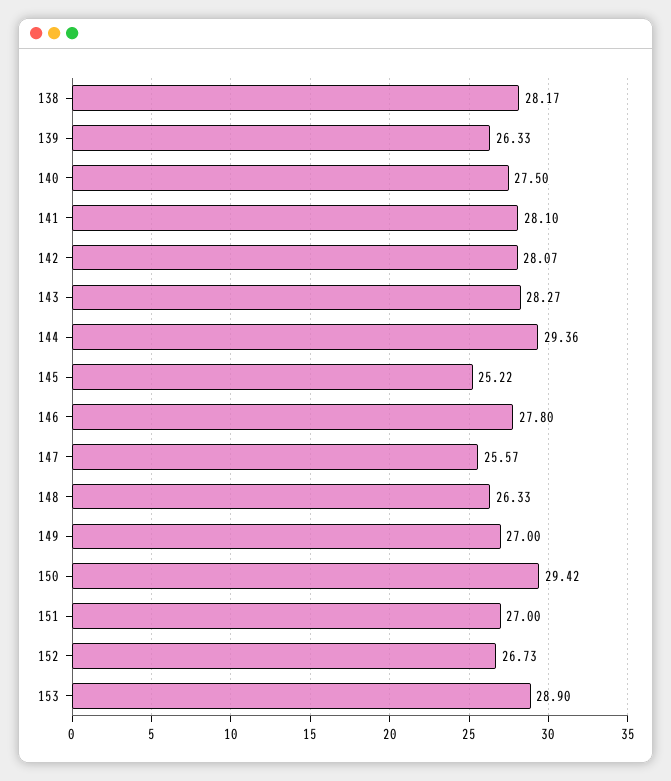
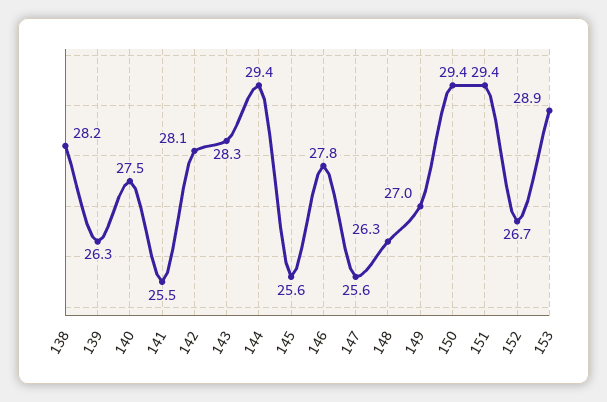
141: 28.1 -> 25.5
145: 25.22 -> 25.6
151: 27 -> 29.4

